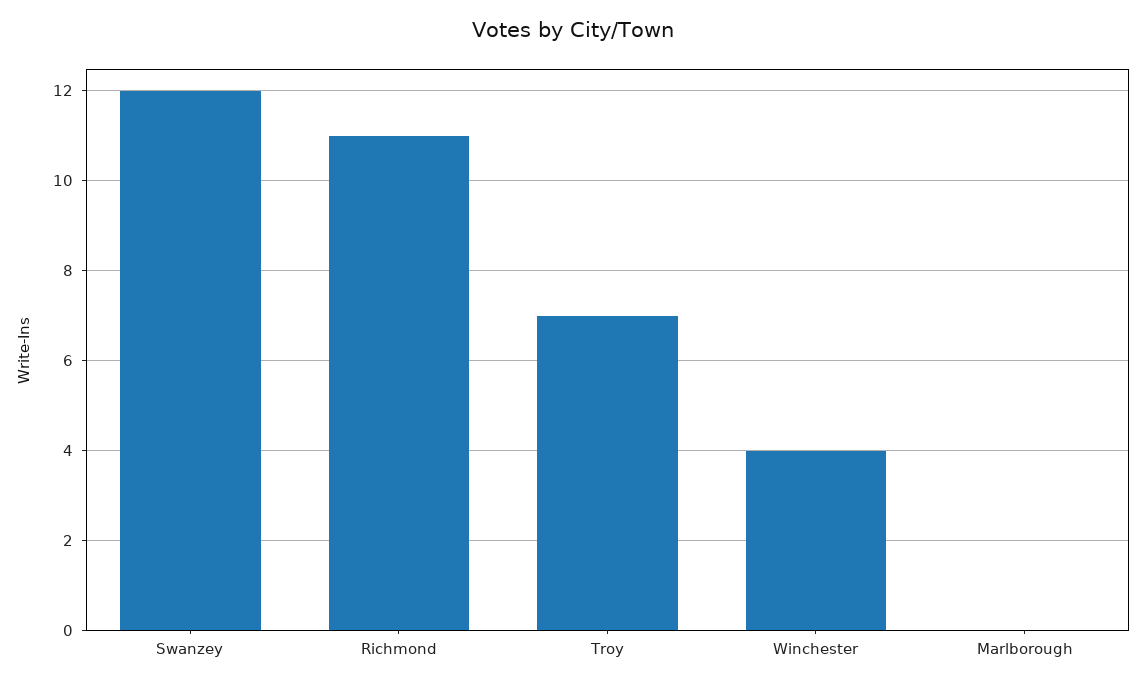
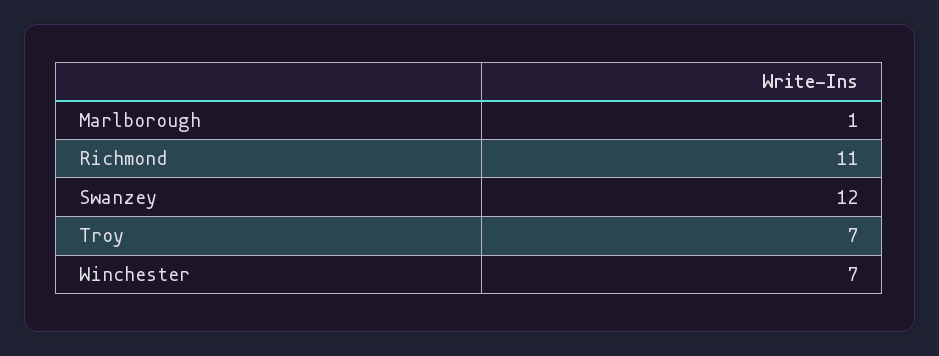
Winchester: 4 -> 7
Marlborough: 0 -> 1

